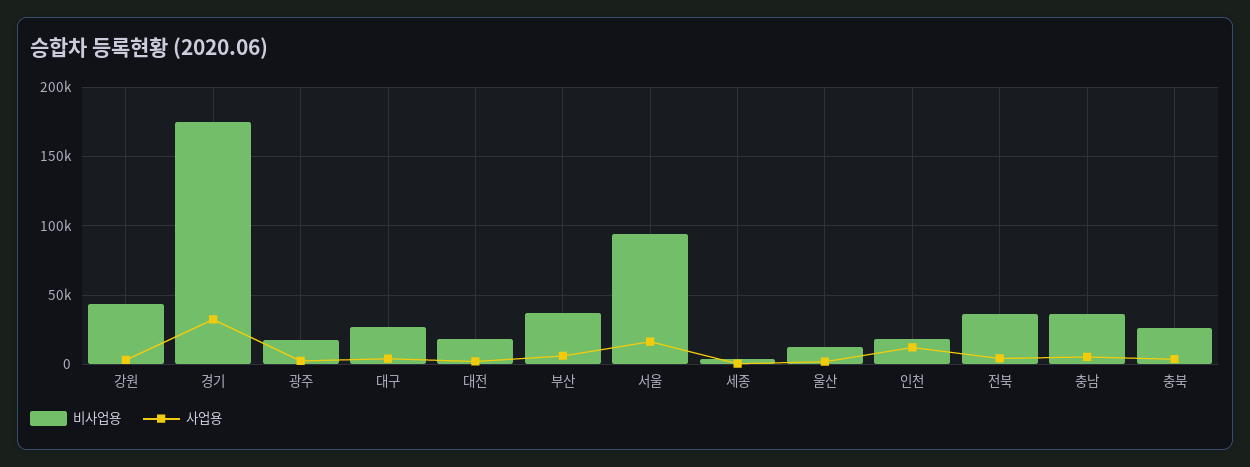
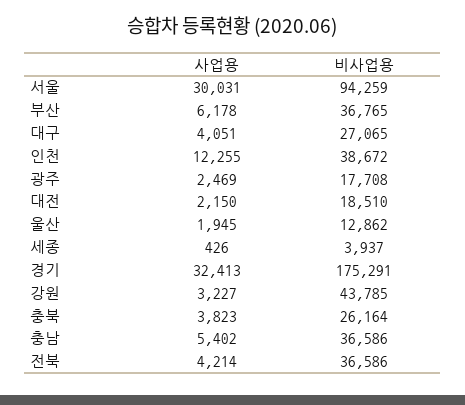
사업용, 서울: 15000 -> 30031
비사업용, 인천: 20000 -> 38672

